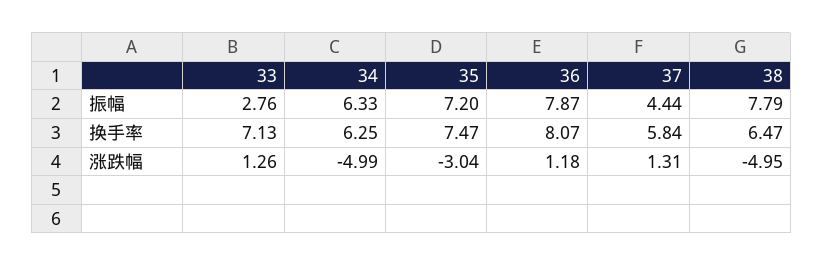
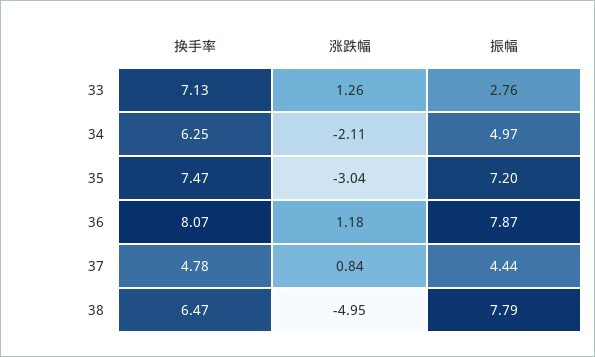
34, 振幅: 6.33 -> 4.97
37, 换手率: 5.84 -> 4.78
34, 涨跌幅: -4.99 -> -2.11
37, 涨跌幅: 1.31 -> 0.84

